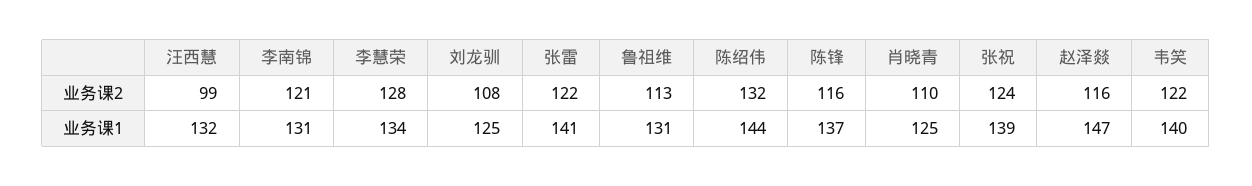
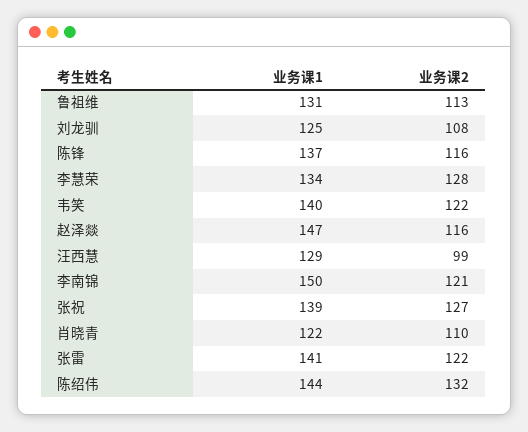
张祝, 业务课2: 124 -> 127
汪西慧, 业务课1: 132 -> 129
李南锦, 业务课1: 131 -> 150
肖晓青, 业务课1: 125 -> 122

